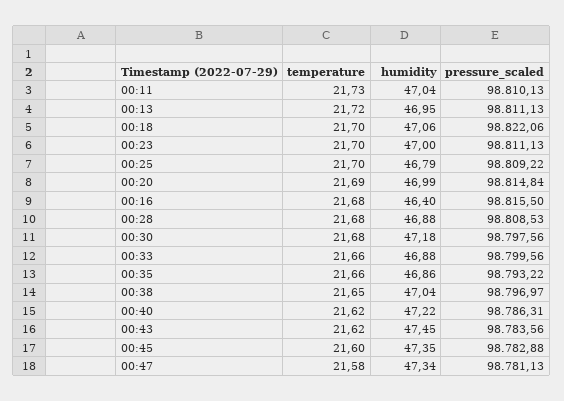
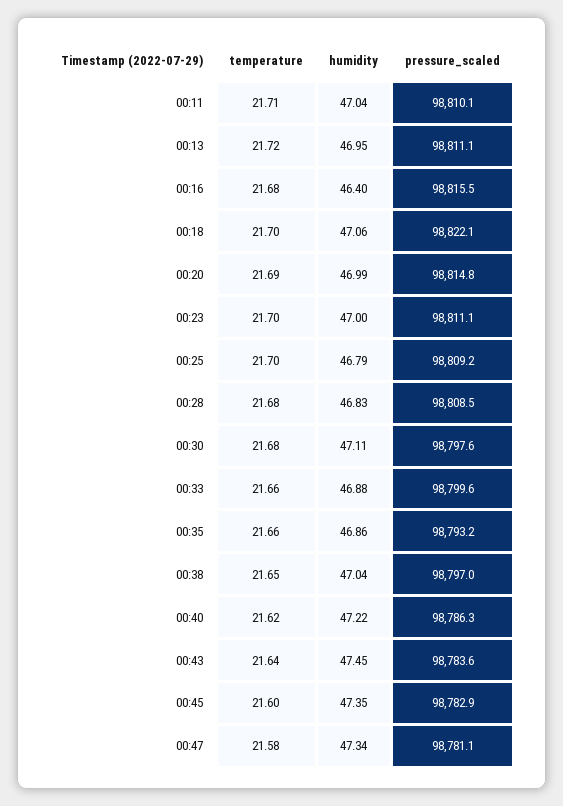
temperature, 00:11: 21.73 -> 21.71
humidity, 00:28: 46.88 -> 46.83
humidity, 00:30: 47.18 -> 47.11
temperature, 00:43: 21.62 -> 21.64

